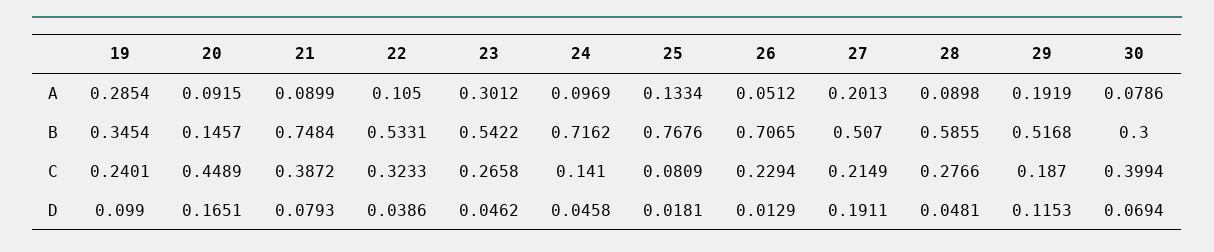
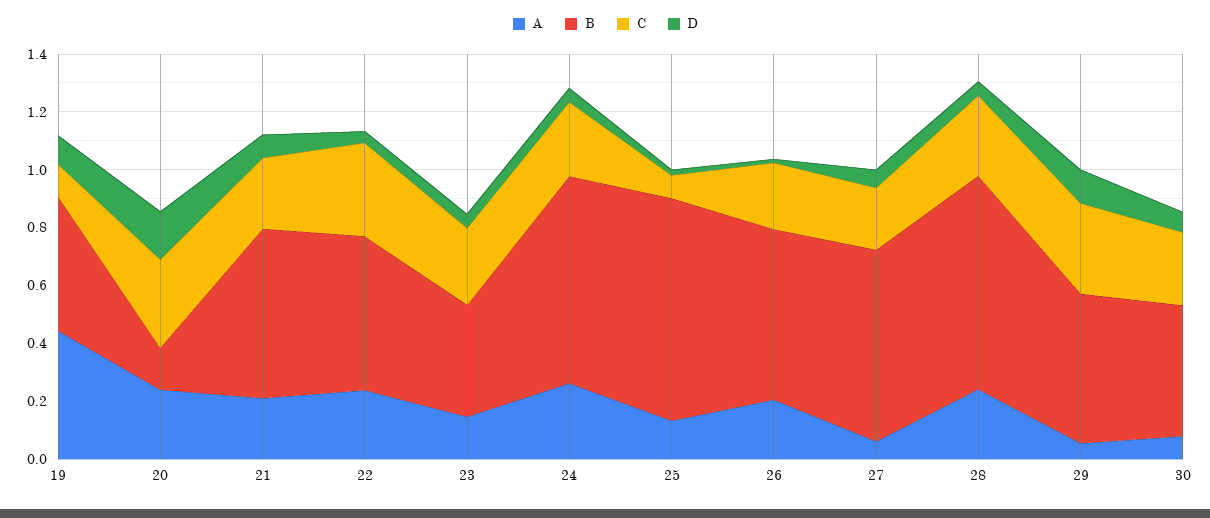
A, 19: 0.2854 -> 0.45
A, 20: 0.0915 -> 0.25
A, 21: 0.0899 -> 0.2
A, 22: 0.105 -> 0.25
A, 23: 0.3012 -> 0.15
A, 24: 0.0969 -> 0.25
A, 26: 0.0512 -> 0.2
A, 27: 0.2013 -> 0.05
A, 28: 0.0898 -> 0.25
A, 29: 0.1919 -> 0.05
B, 19: 0.3454 -> 0.45
B, 21: 0.7484 -> 0.6
B, 23: 0.5422 -> 0.4
B, 26: 0.7065 -> 0.6
B, 27: 0.507 -> 0.65
B, 28: 0.5855 -> 0.75
B, 30: 0.3 -> 0.45
C, 19: 0.2401 -> 0.1
C, 20: 0.4489 -> 0.3
C, 21: 0.3872 -> 0.25
C, 24: 0.141 -> 0.25
C, 29: 0.187 -> 0.3
C, 30: 0.3994 -> 0.25
D, 27: 0.1911 -> 0.05

